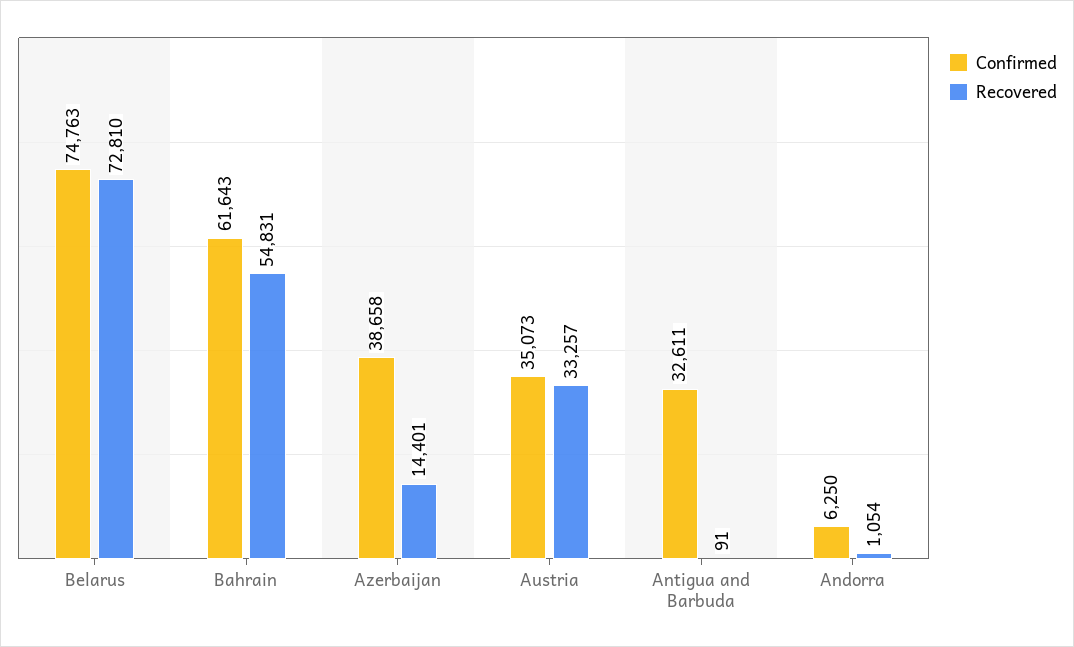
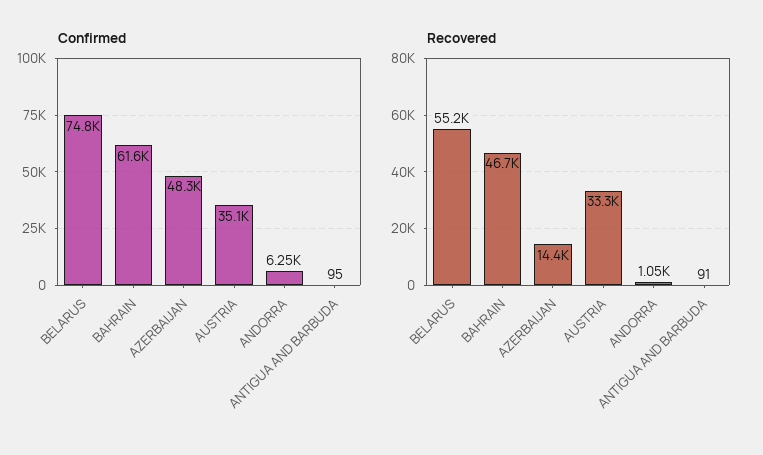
Recovered, Belarus: 72810 -> 55200
Recovered, Bahrain: 54831 -> 46700
Confirmed, Azerbaijan: 38658 -> 48300
Confirmed, Antigua and Barbuda: 32611 -> 95

